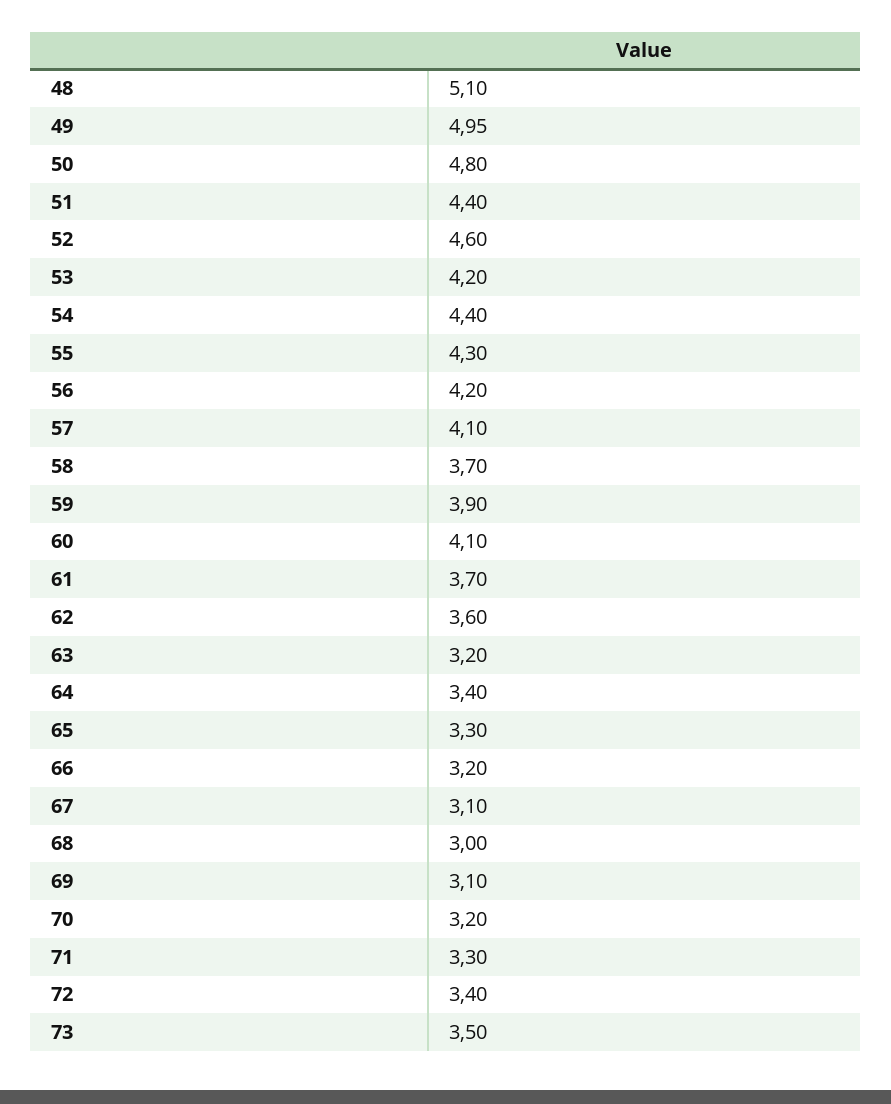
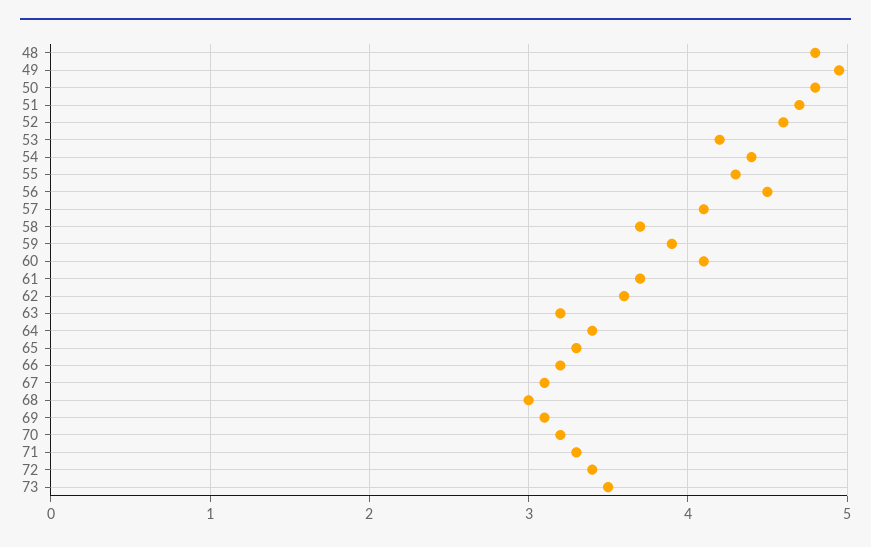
48: 5.1 -> 4.8
51: 4.4 -> 4.7
56: 4.2 -> 4.5

